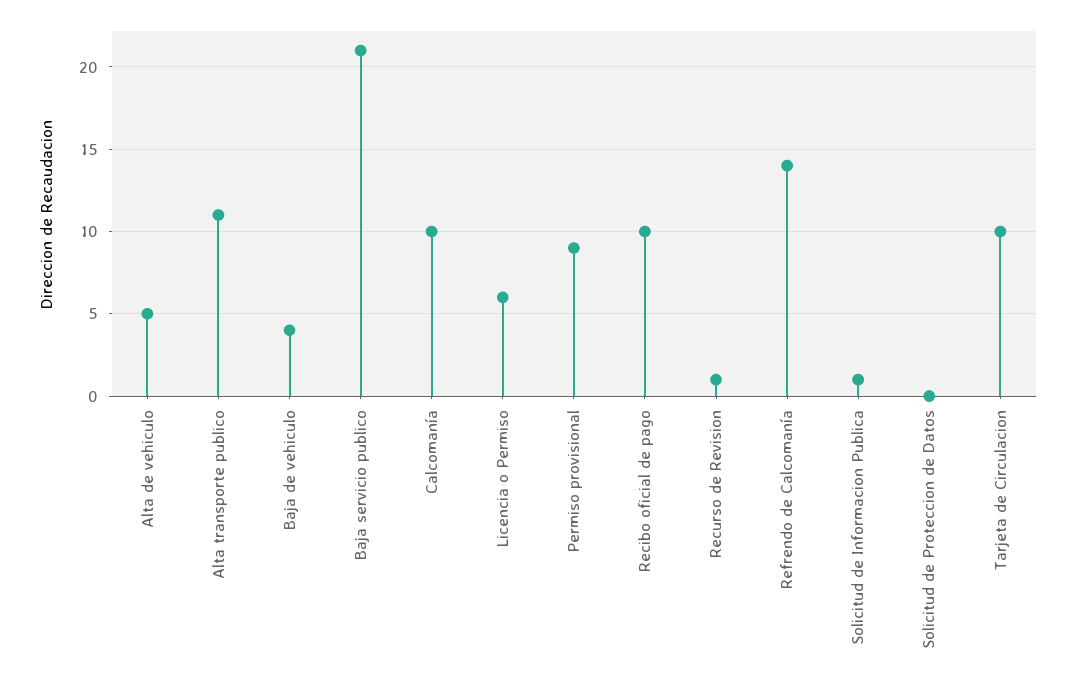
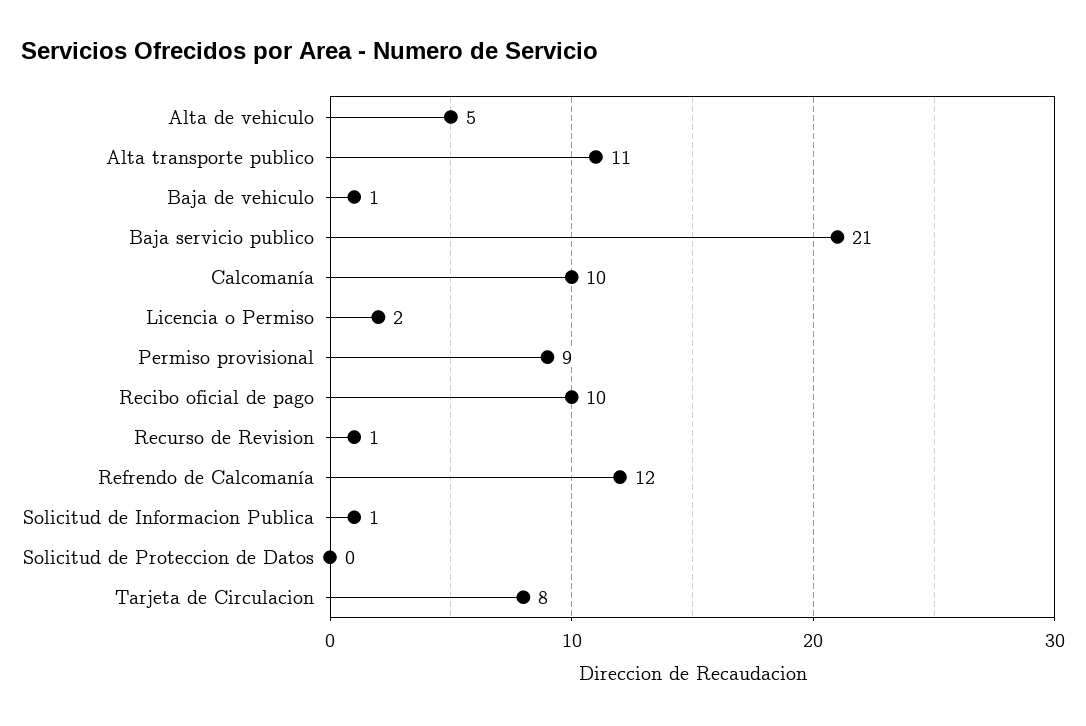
Baja de vehiculo: 4 -> 1
Licencia o Permiso: 6 -> 2
Refrendo de Calcomanía: 14 -> 12
Tarjeta de Circulacion: 10 -> 8

